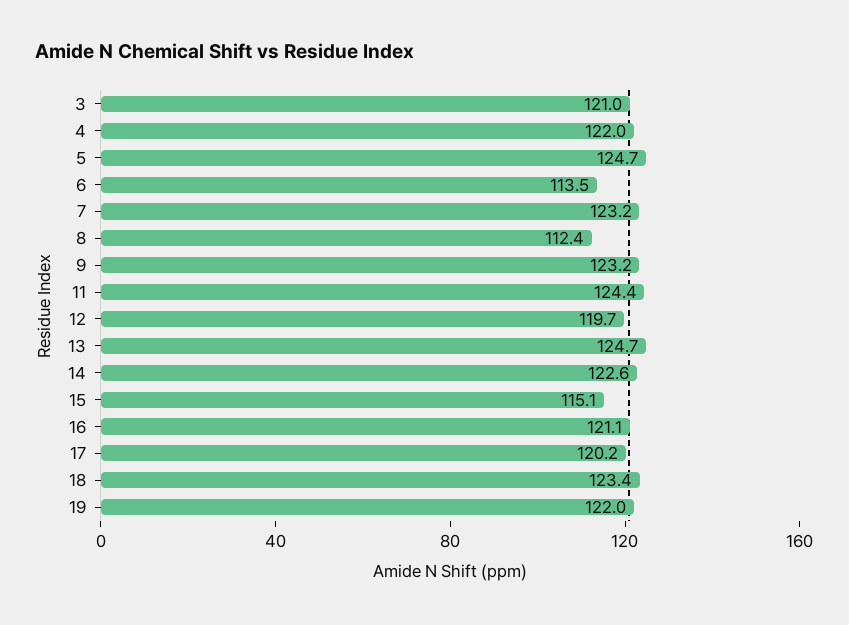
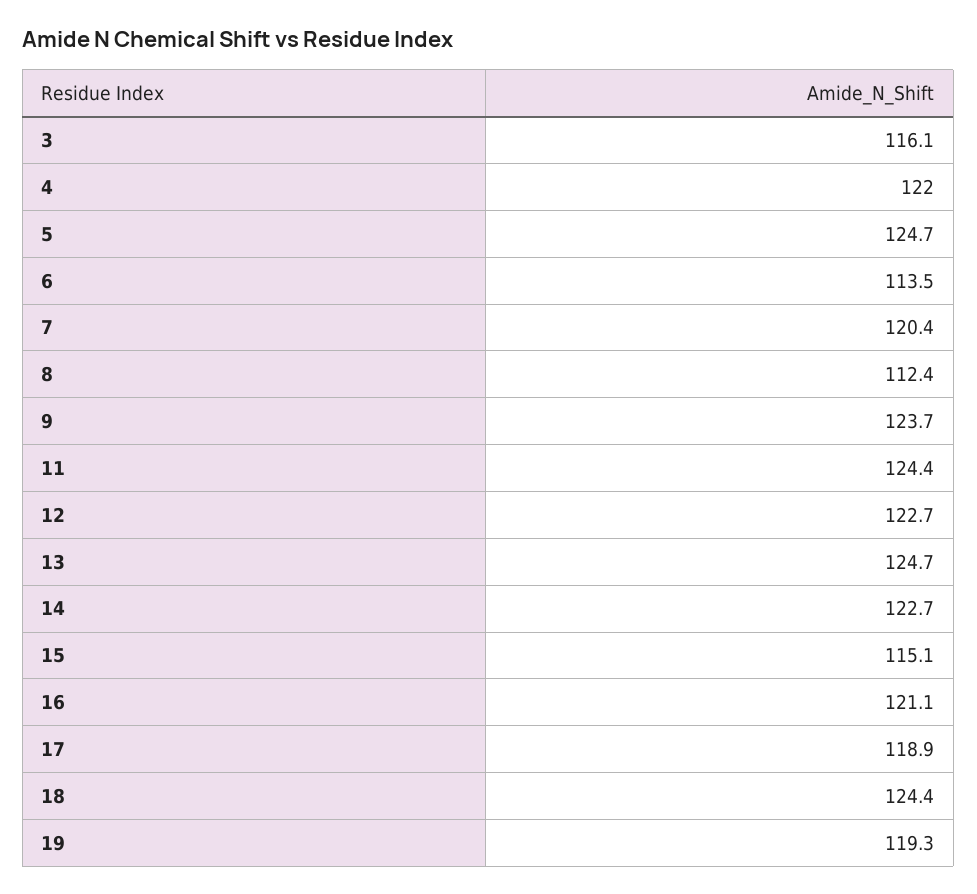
3: 121 -> 116.1
7: 123.2 -> 120.4
9: 123.2 -> 123.7
12: 119.7 -> 122.7
14: 122.6 -> 122.7
17: 120.2 -> 118.9
18: 123.4 -> 124.4
19: 122 -> 119.3

